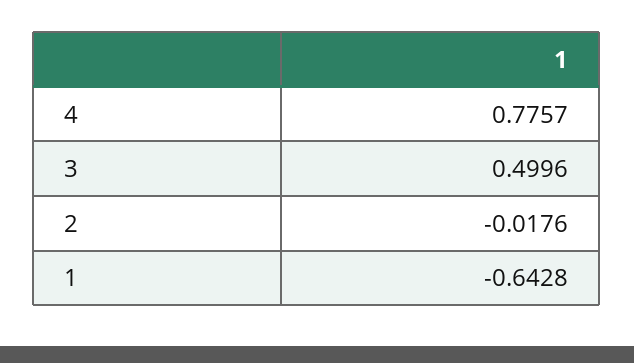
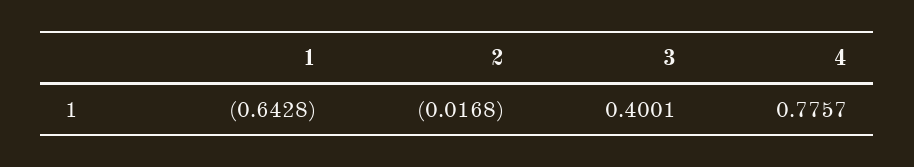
3: 0.4996 -> 0.4001
2: -0.0176 -> -0.0168

